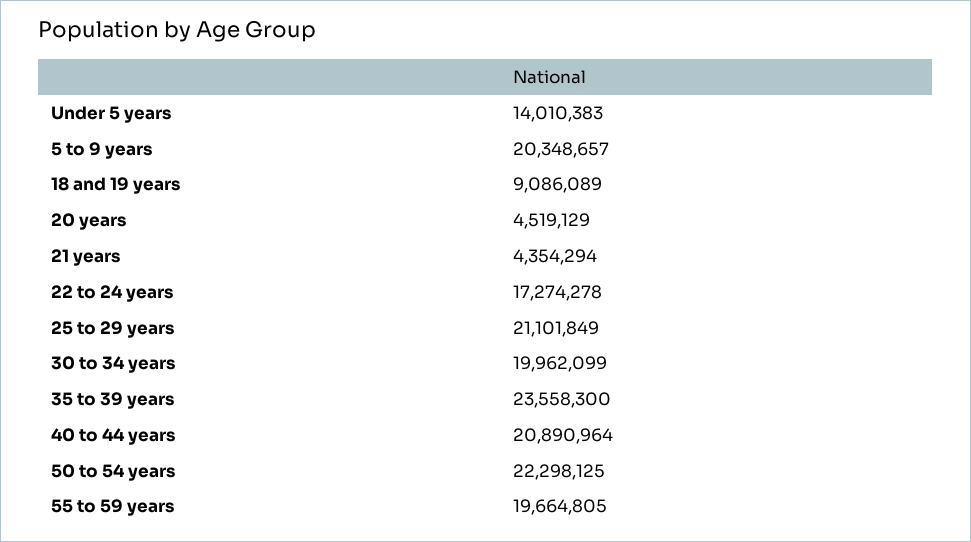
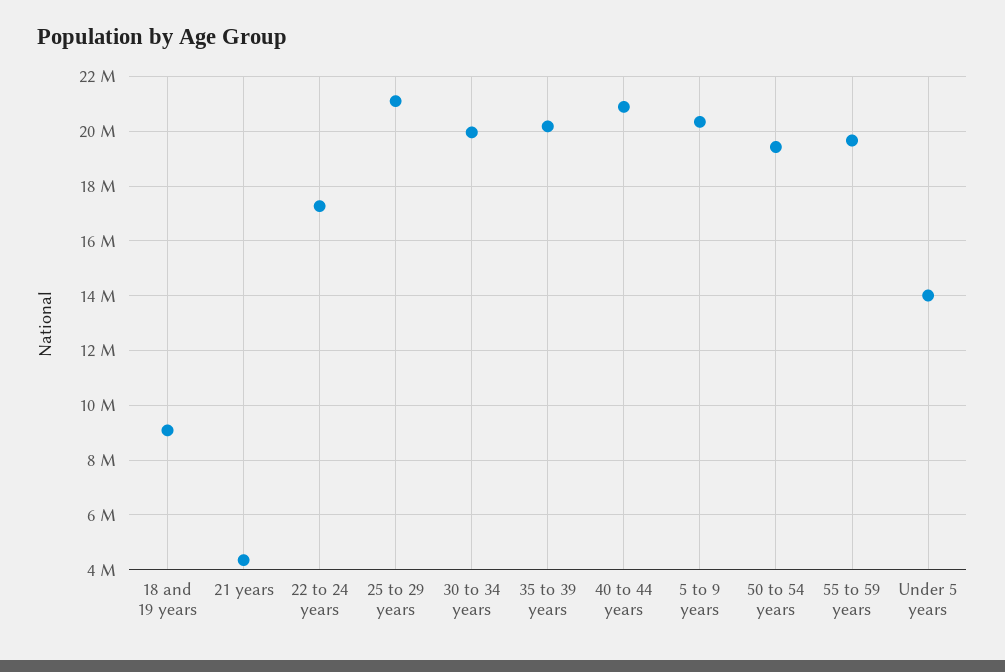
20 years: 4519129 -> none
35 to 39 years: 23558300 -> 20250000
50 to 54 years: 22298125 -> 19500000

